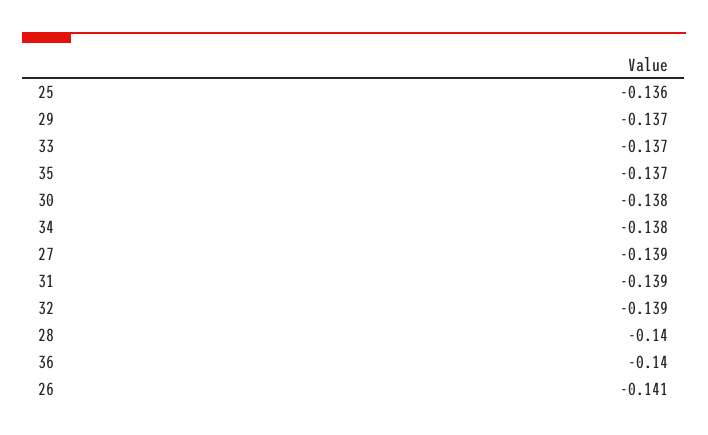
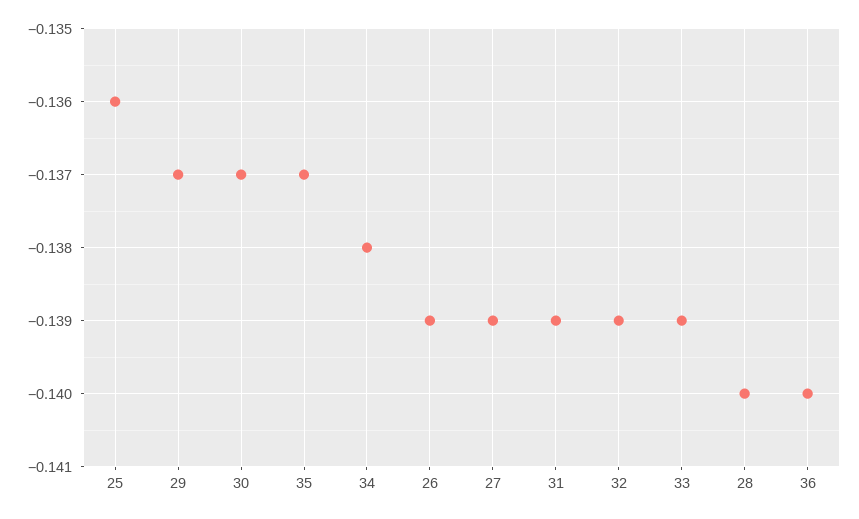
33: -0.137 -> -0.139
30: -0.138 -> -0.137
26: -0.141 -> -0.139

